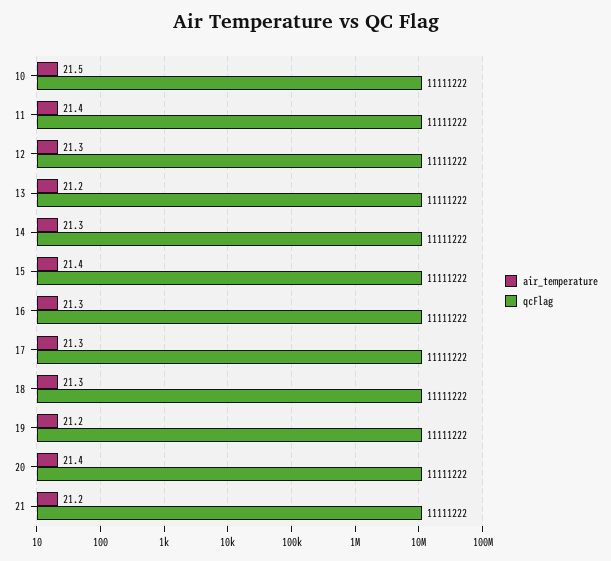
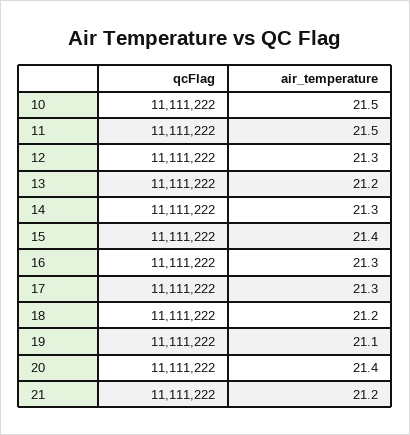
air_temperature, 11: 21.4 -> 21.5
air_temperature, 18: 21.3 -> 21.2
air_temperature, 19: 21.2 -> 21.1

